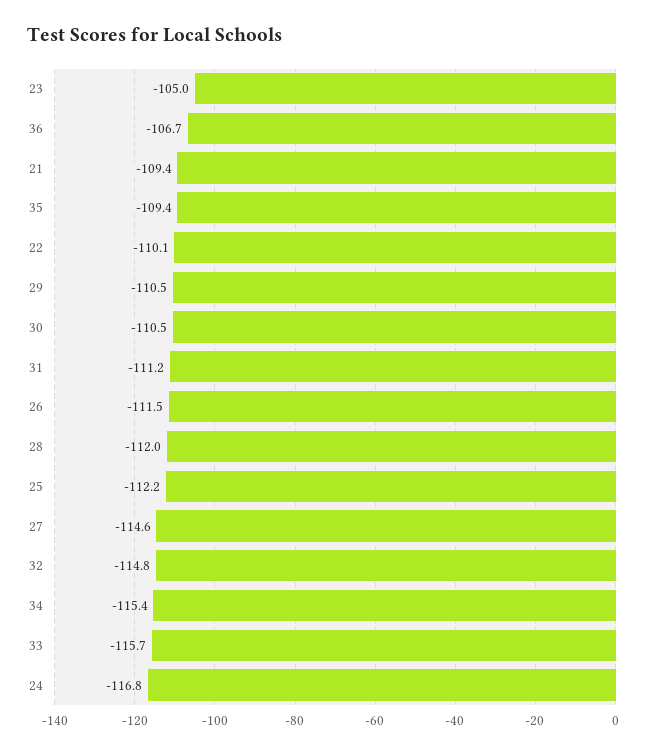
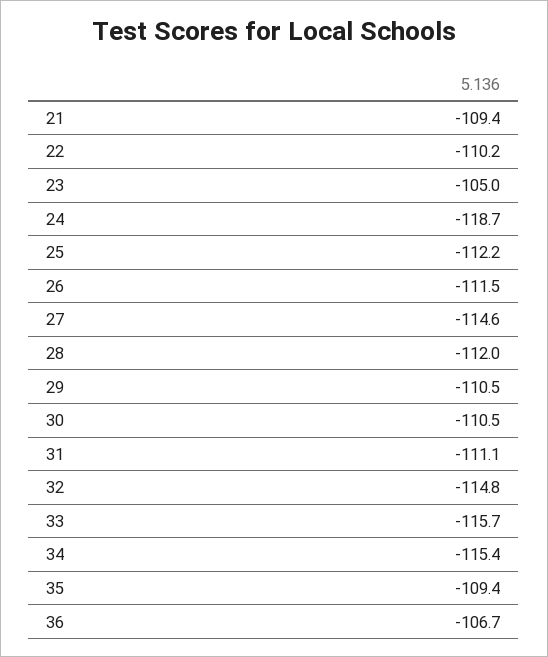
22: -110.1 -> -110.2
31: -111.2 -> -111.1
24: -116.8 -> -118.7

